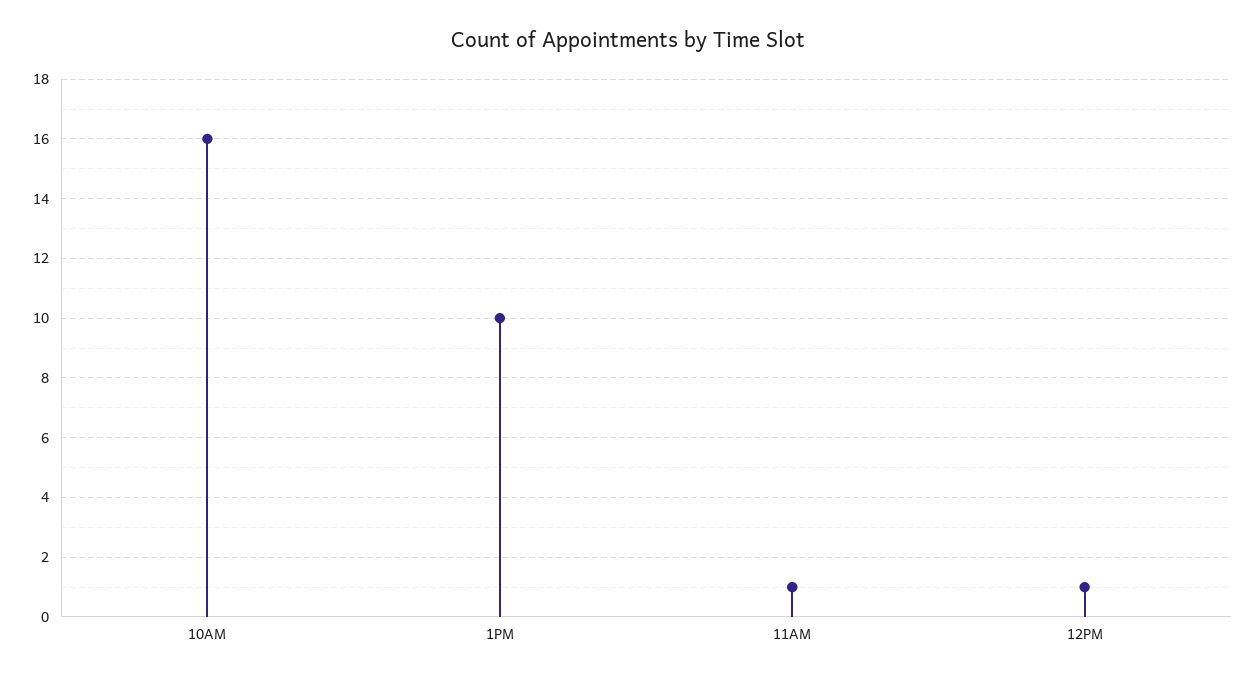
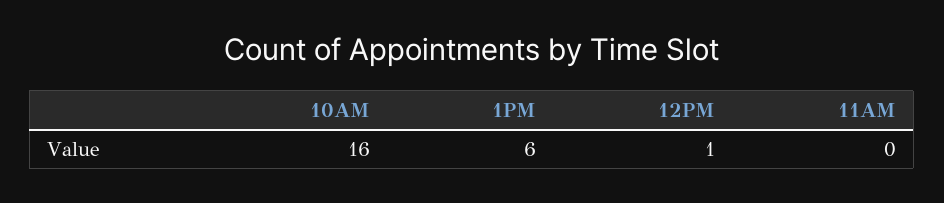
1PM: 10 -> 6
11AM: 1 -> 0

